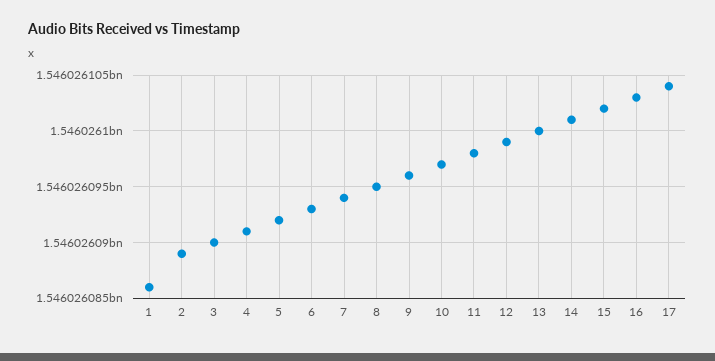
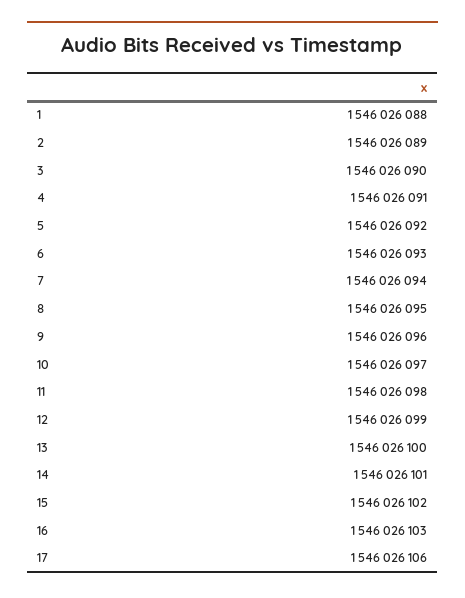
1: 1546026086 -> 1546026088
17: 1546026104 -> 1546026106

